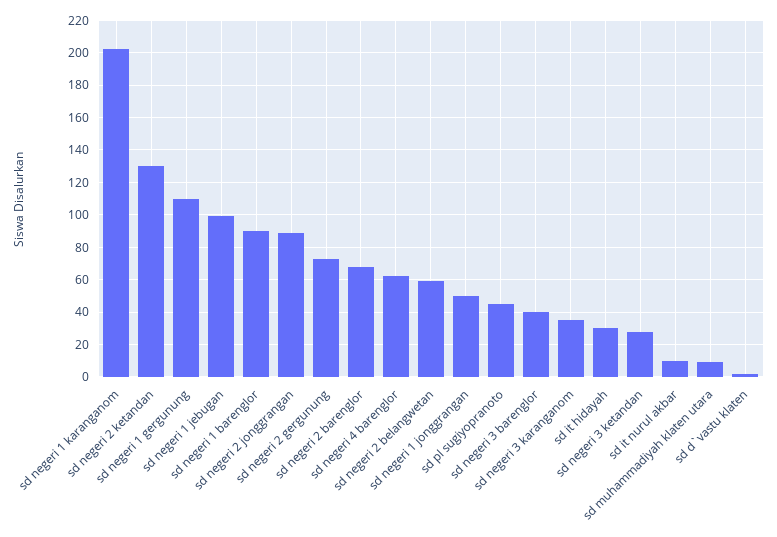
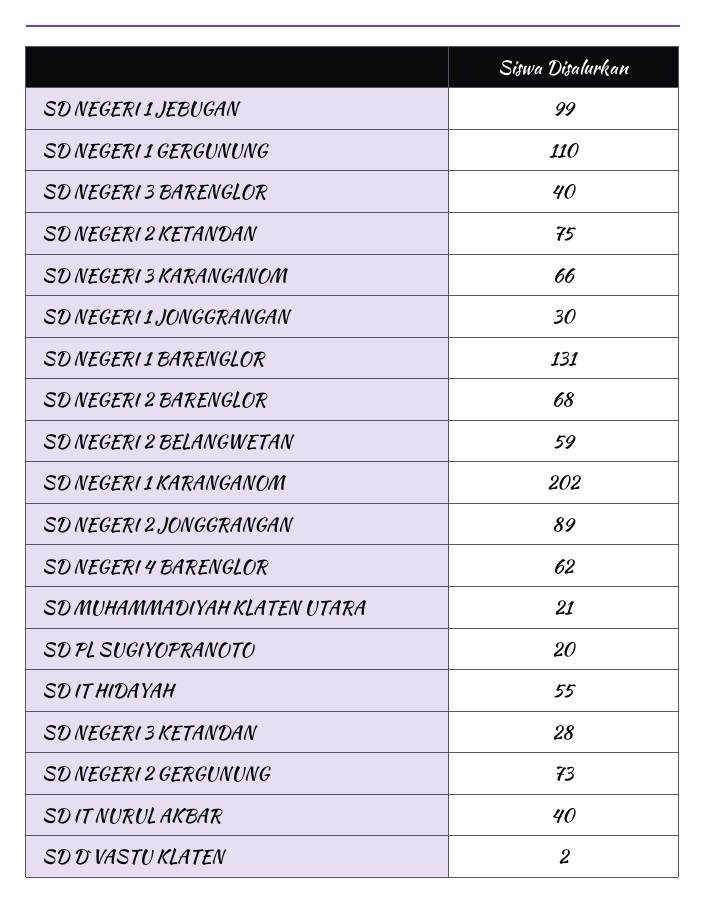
sd negeri 2 ketandan: 130 -> 75
sd negeri 1 barenglor: 90 -> 131
sd negeri 1 jonggrangan: 50 -> 30
sd pl sugiyopranoto: 45 -> 20
sd negeri 3 karanganom: 35 -> 66
sd it hidayah: 30 -> 55
sd it nurul akbar: 10 -> 40
sd muhammadiyah klaten utara: 10 -> 21

